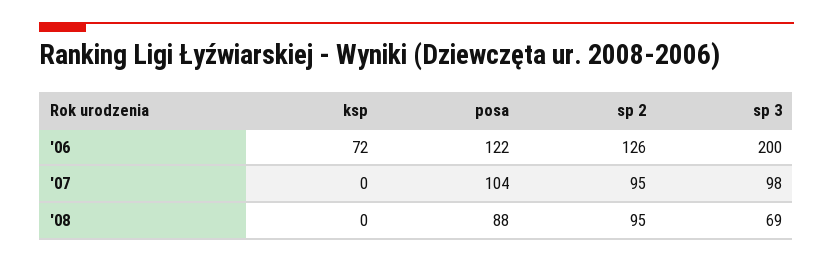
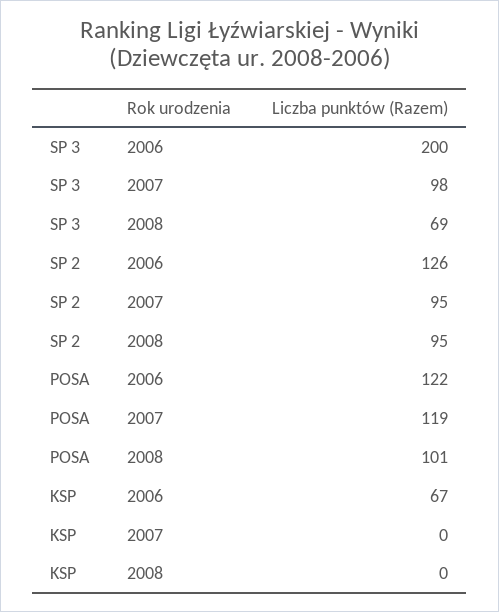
ksp, '06: 72 -> 67
posa, '07: 104 -> 119
posa, '08: 88 -> 101

